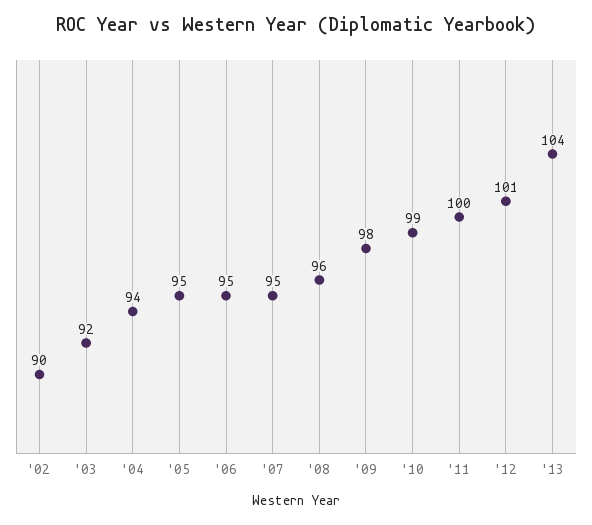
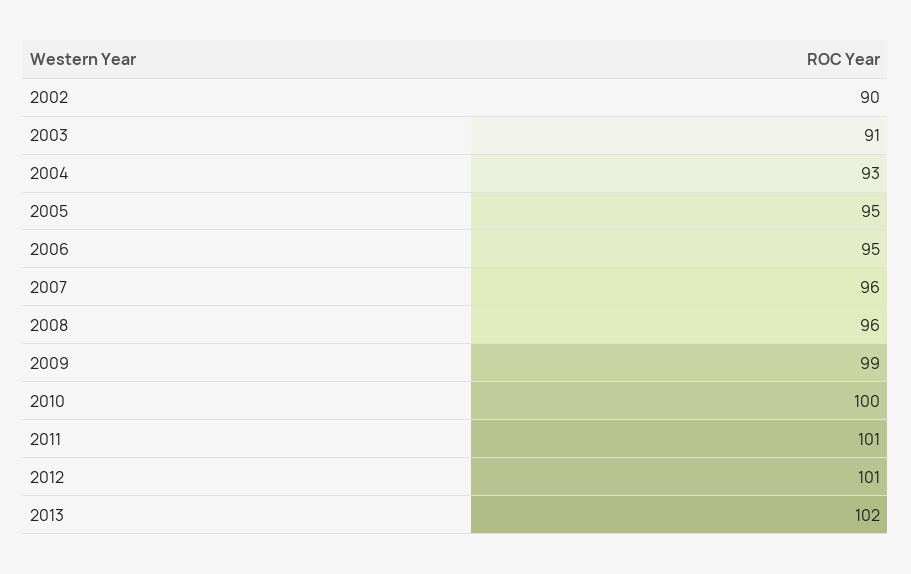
'03: 92 -> 91
'04: 94 -> 93
'07: 95 -> 96
'09: 98 -> 99
'10: 99 -> 100
'11: 100 -> 101
'13: 104 -> 102

